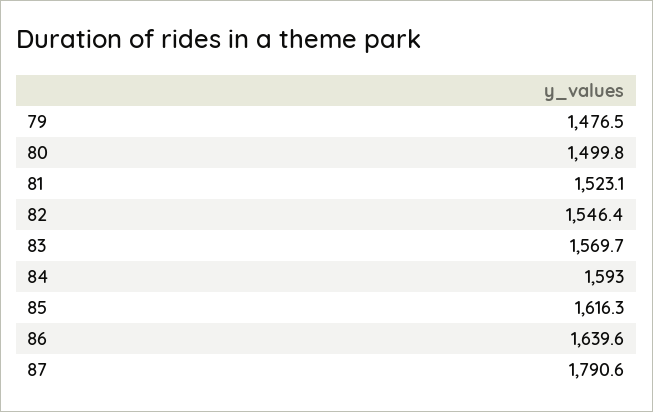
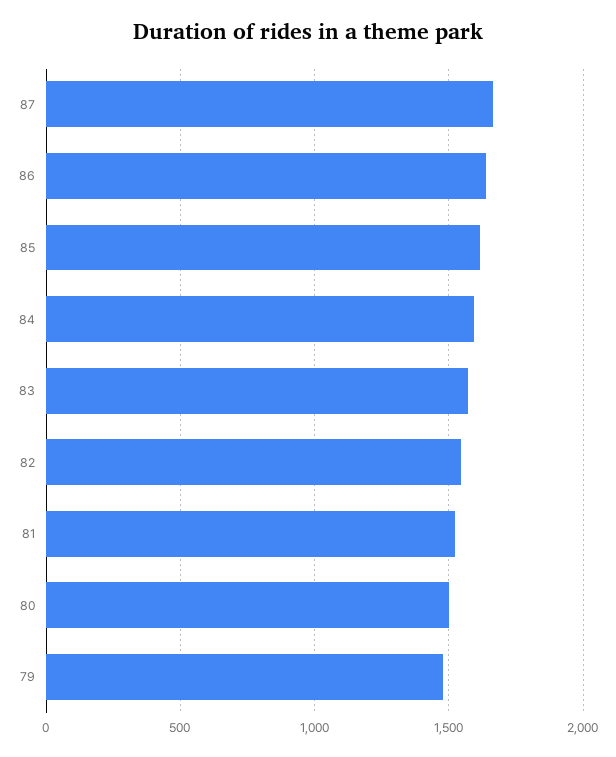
87: 1790.6 -> 1650

